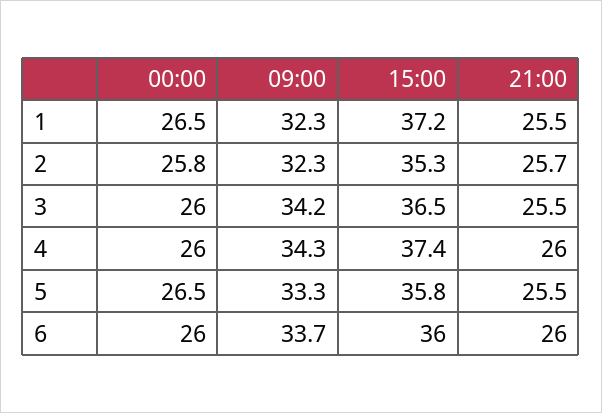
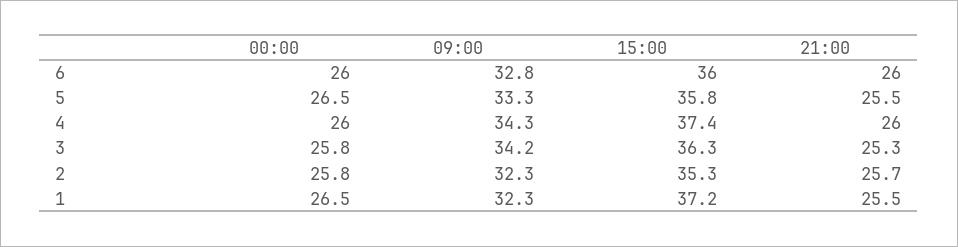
00:00, 3: 26 -> 25.8
15:00, 3: 36.5 -> 36.3
21:00, 3: 25.5 -> 25.3
09:00, 6: 33.7 -> 32.8

